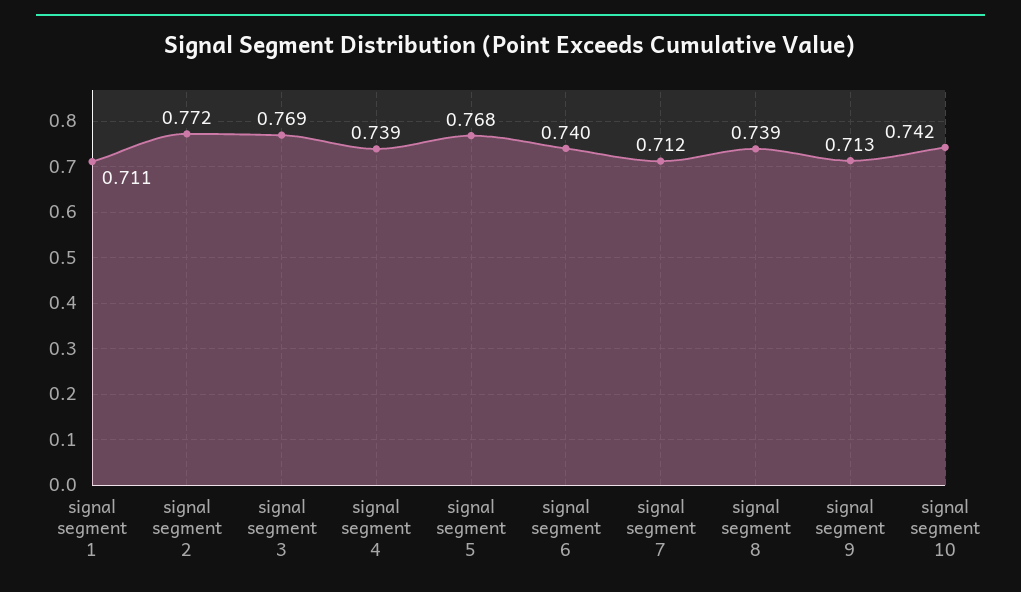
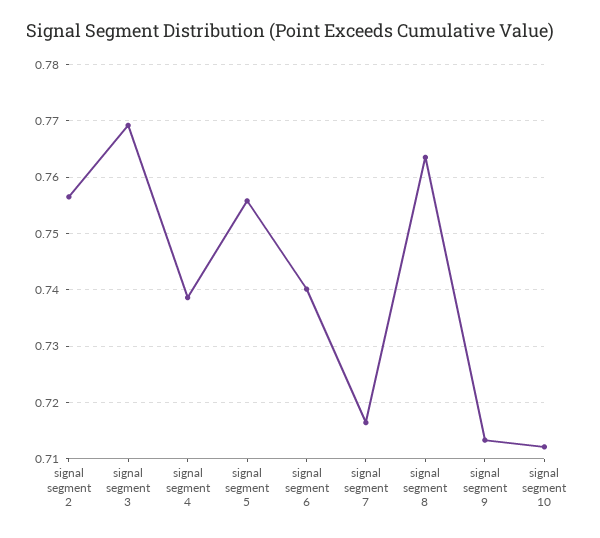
signal segment 1: 0.711 -> none
signal segment 2: 0.772 -> 0.756
signal segment 5: 0.768 -> 0.756
signal segment 7: 0.712 -> 0.716
signal segment 8: 0.739 -> 0.764
signal segment 10: 0.742 -> 0.712

